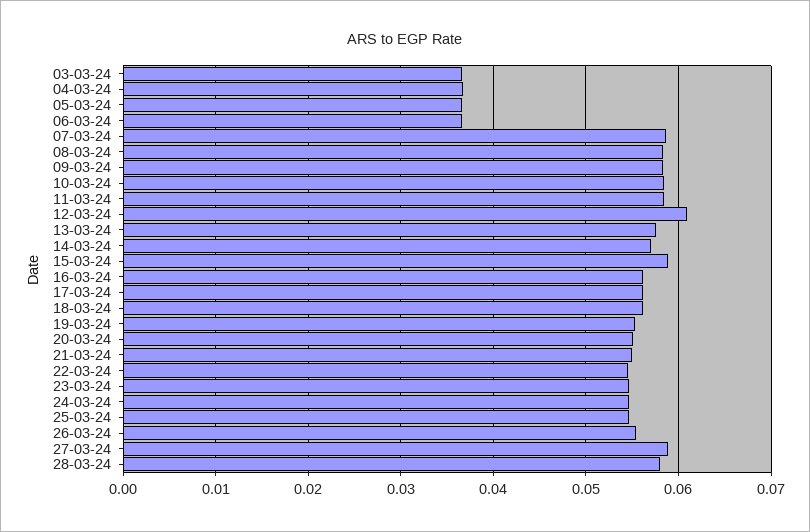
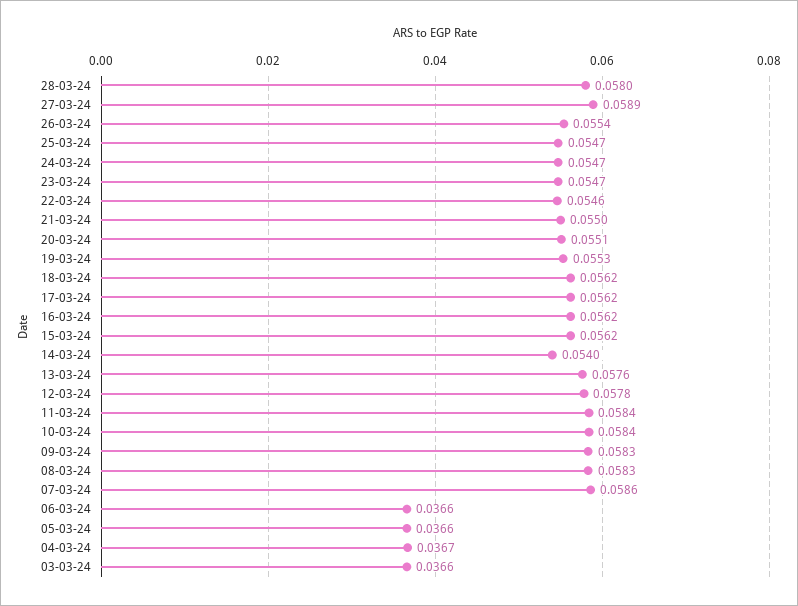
12-03-24: 0.061 -> 0.0578
14-03-24: 0.057 -> 0.054
15-03-24: 0.059 -> 0.0562

